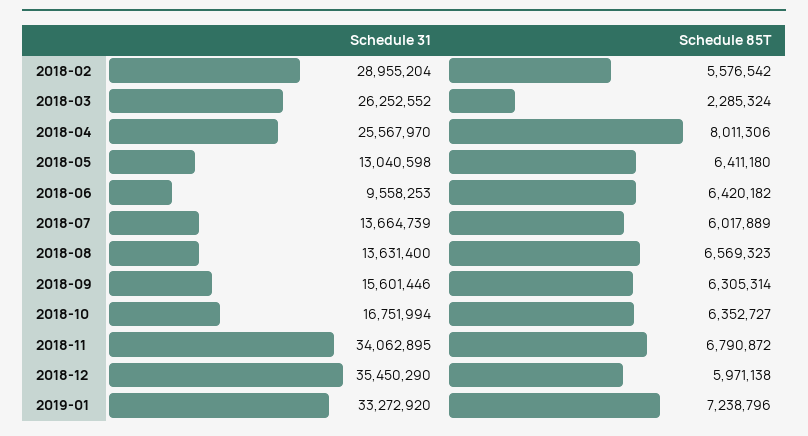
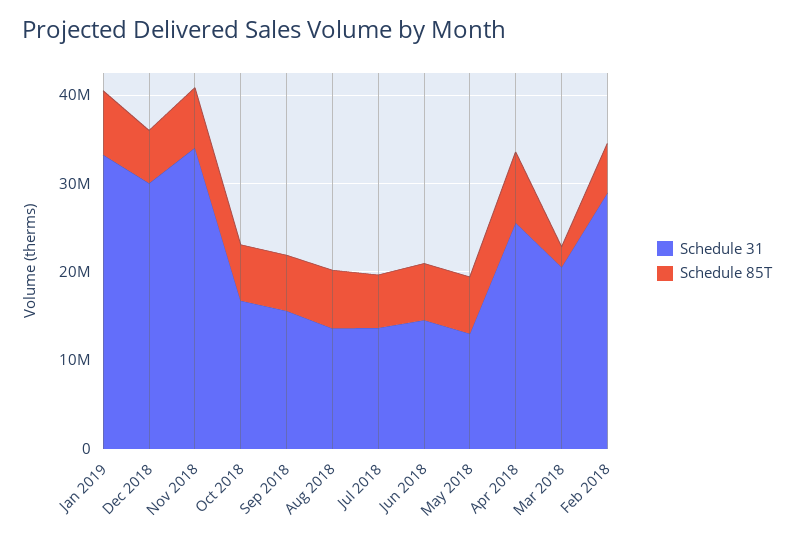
Schedule 31, 2018-03: 26252552 -> 20000000
Schedule 31, 2018-06: 9558253 -> 14000000
Schedule 31, 2018-12: 35450290 -> 30000000

